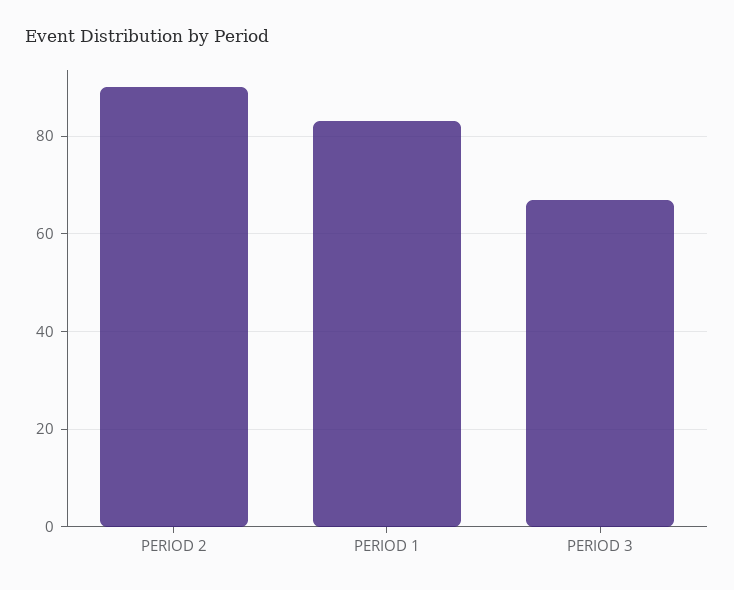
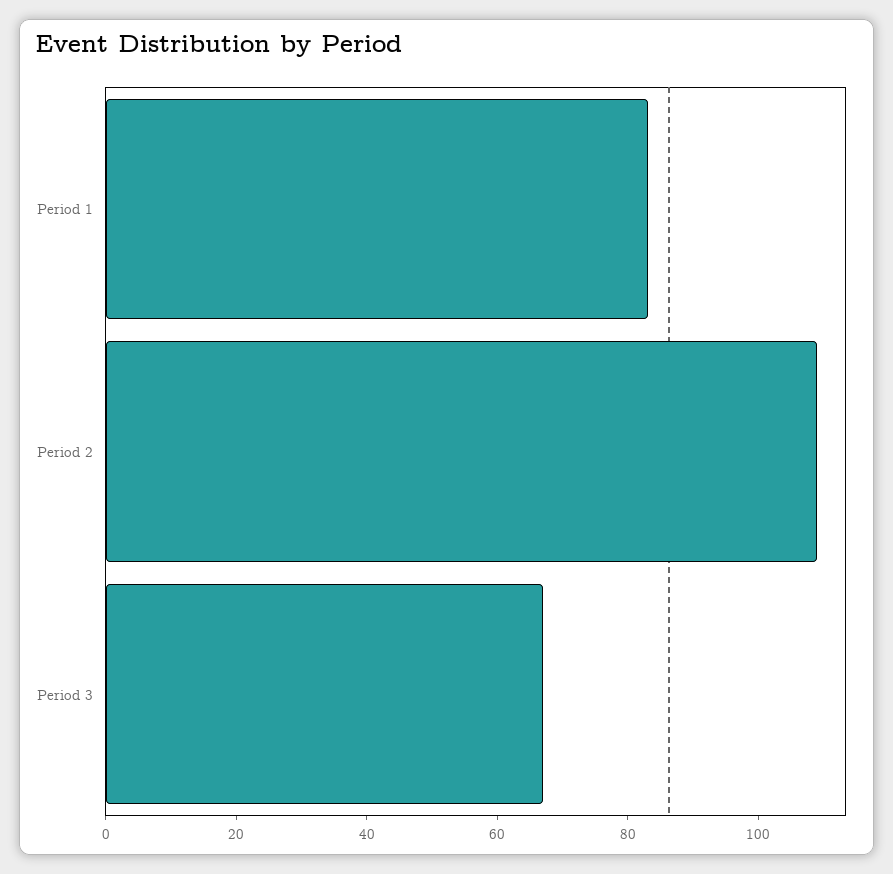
PERIOD 2: 90 -> 110

